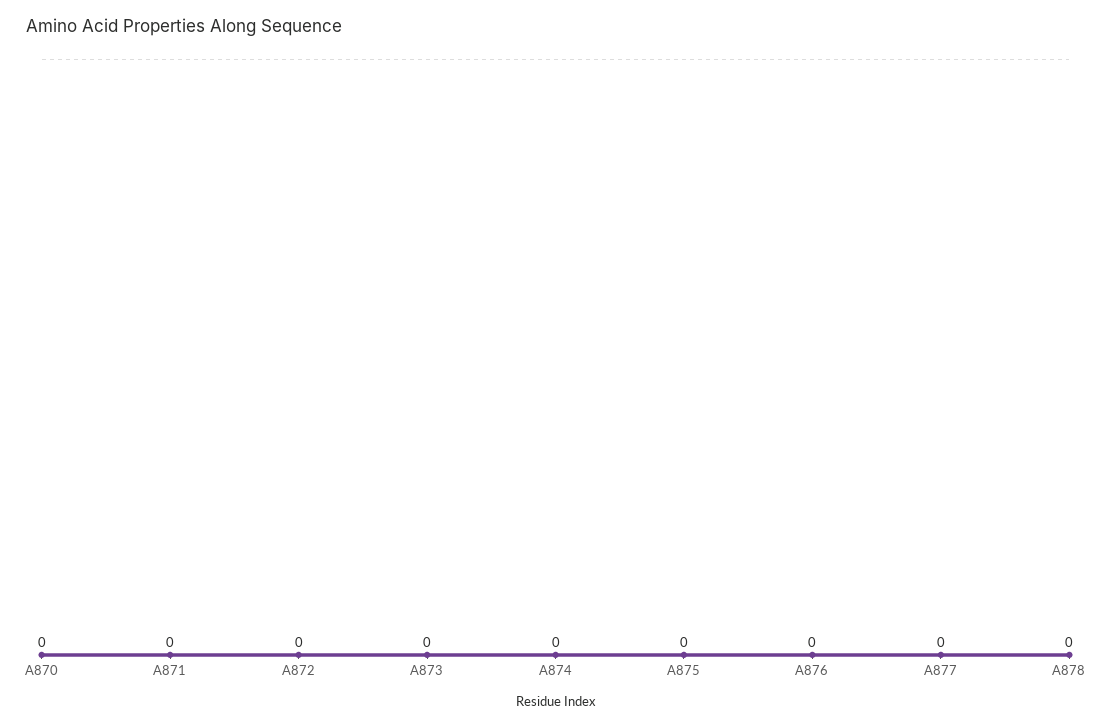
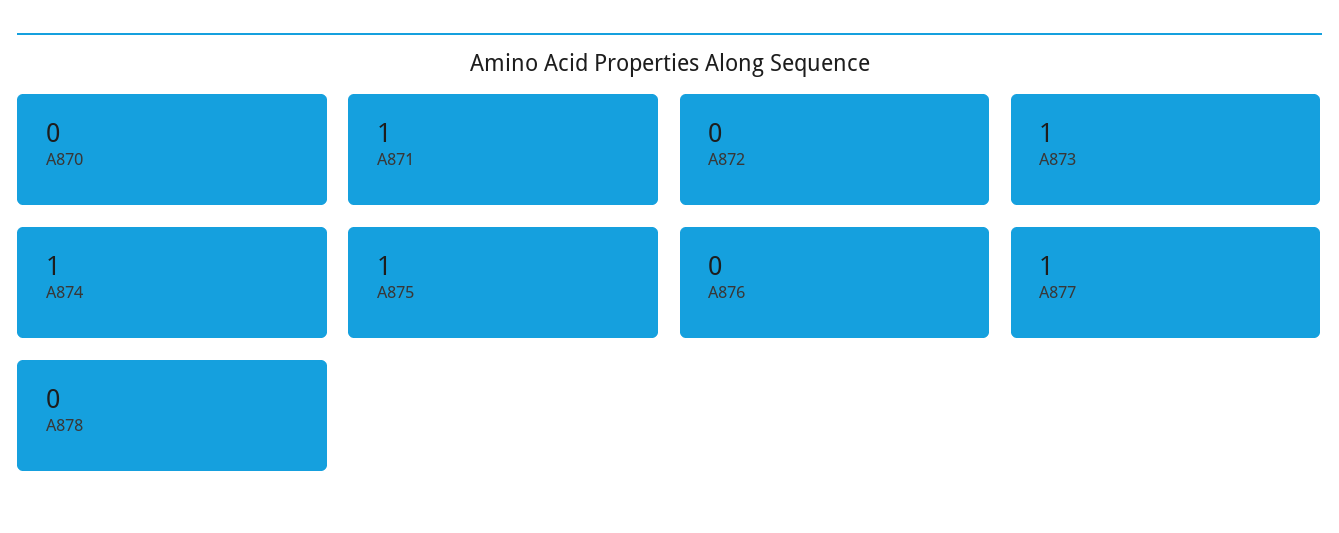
A871: 0 -> 1
A873: 0 -> 1
A874: 0 -> 1
A875: 0 -> 1
A877: 0 -> 1

